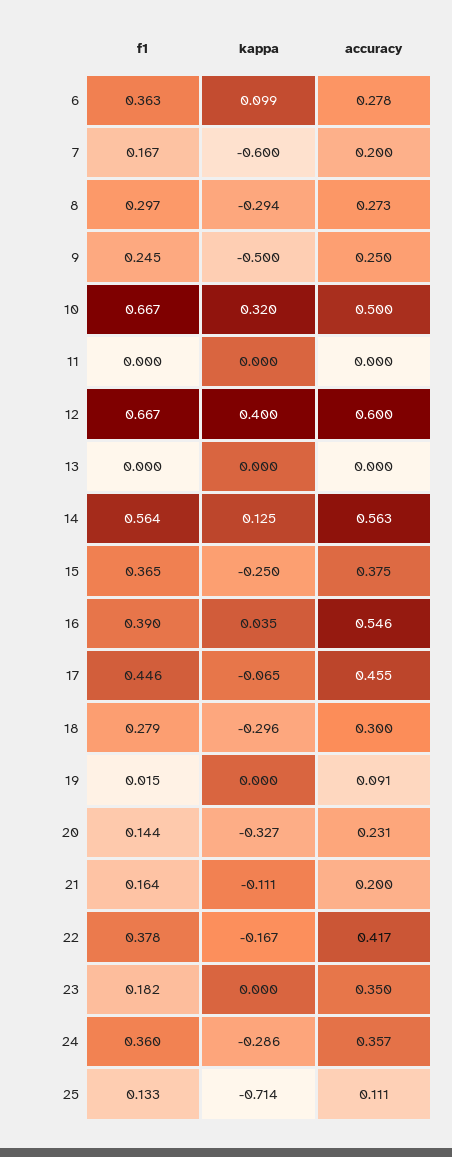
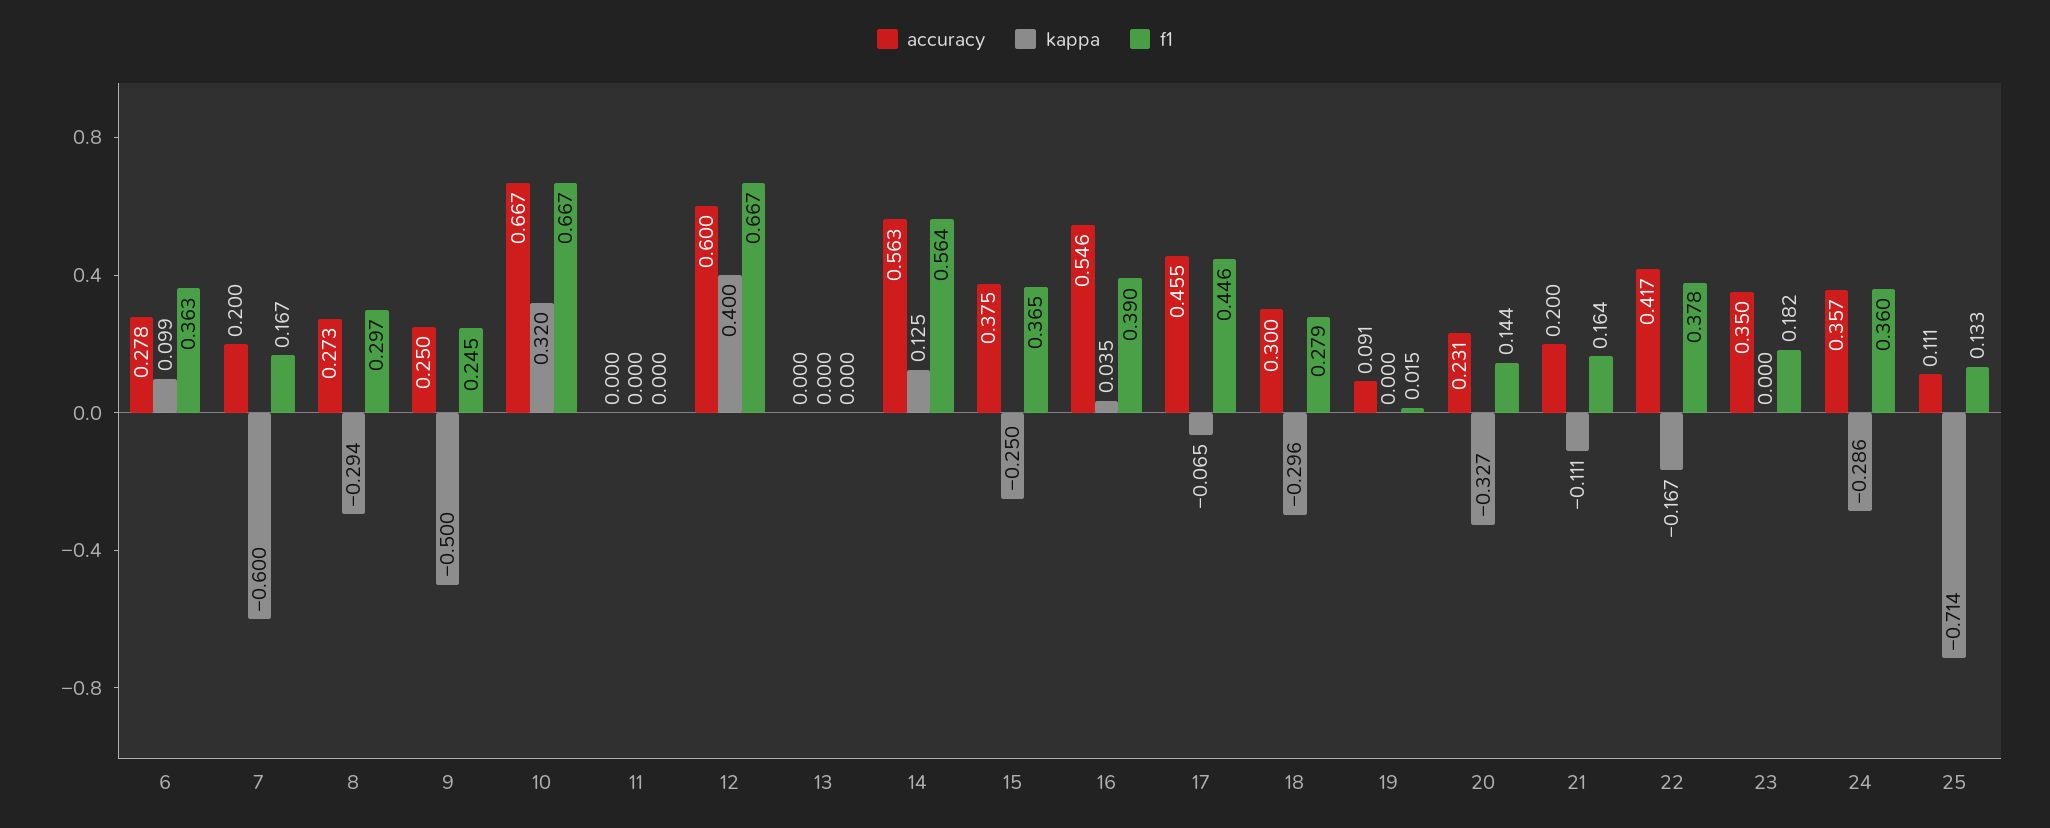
accuracy, 10: 0.5 -> 0.667

